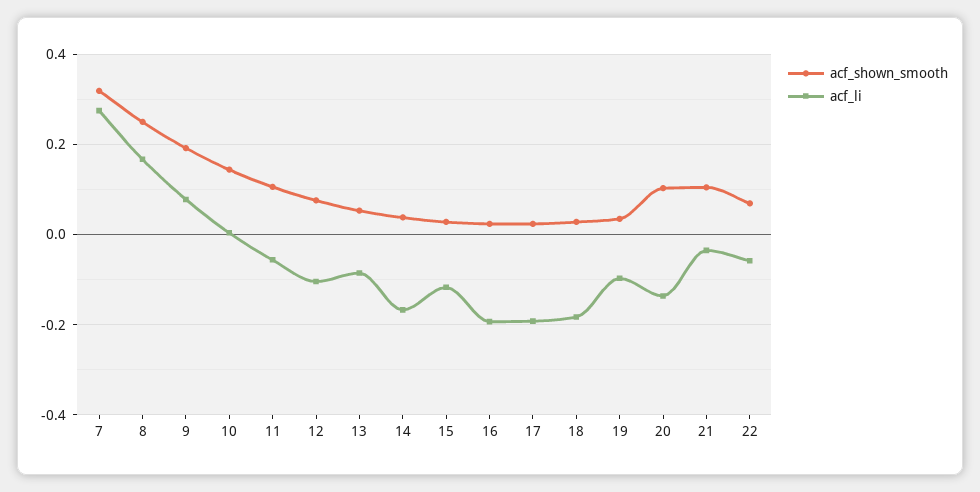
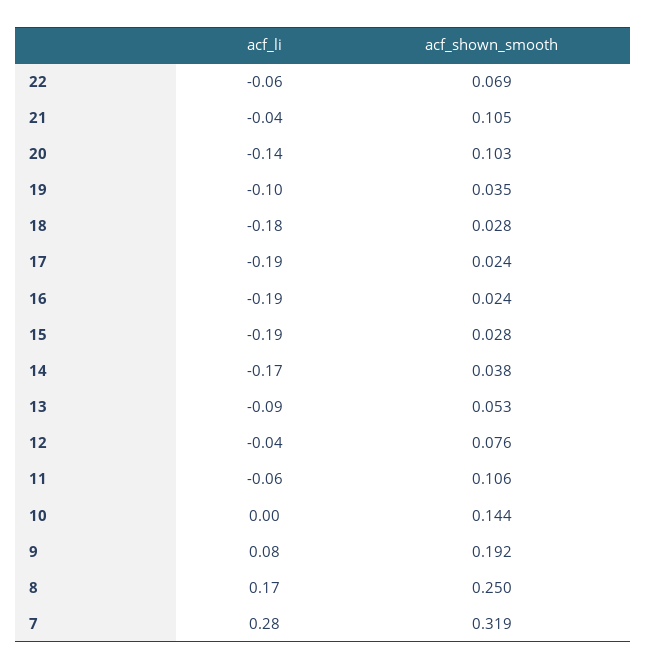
acf_li, 12: -0.1 -> -0.04
acf_li, 15: -0.12 -> -0.19

